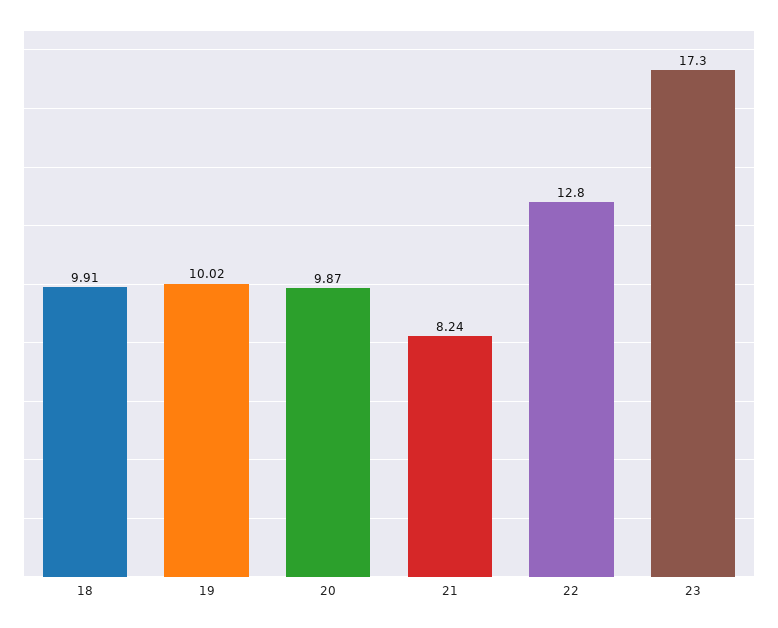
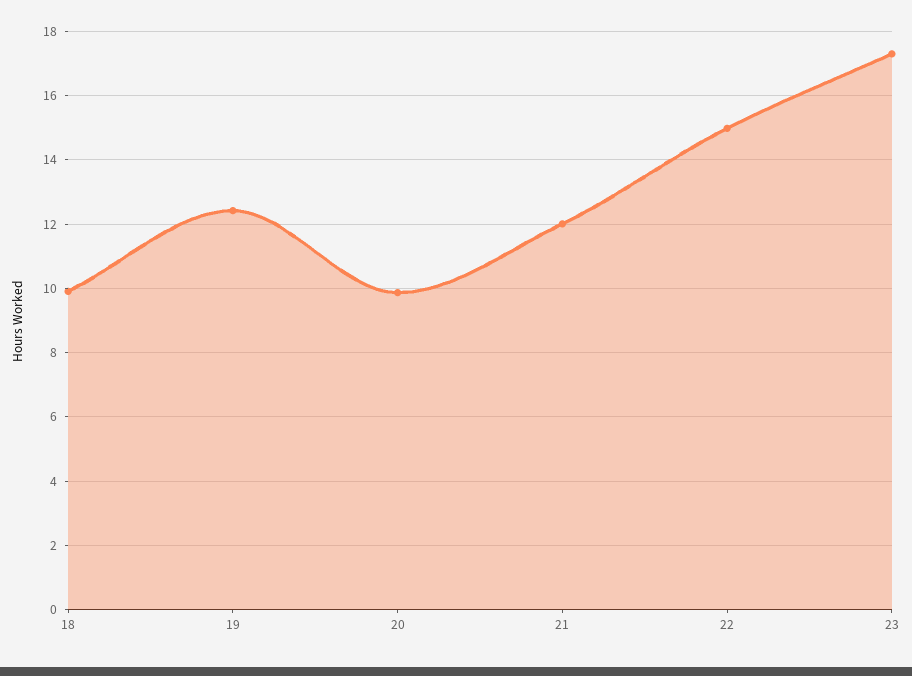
19: 10.02 -> 12.4
21: 8.24 -> 12
22: 12.8 -> 15

